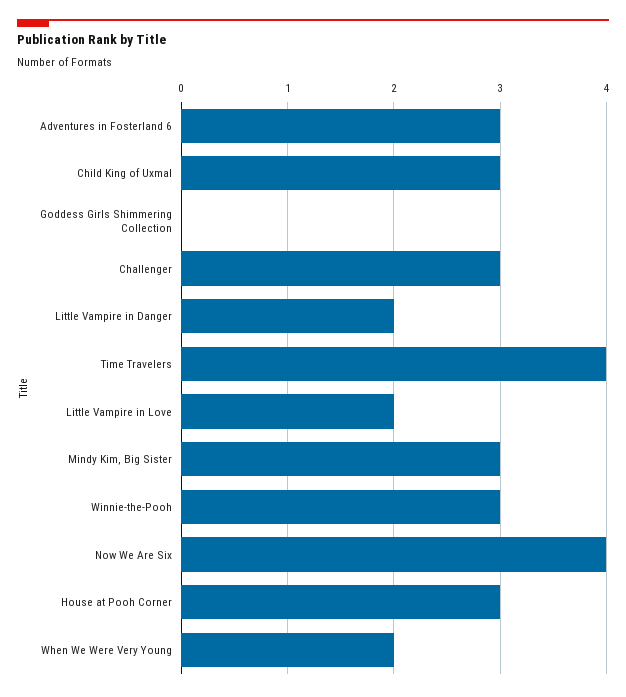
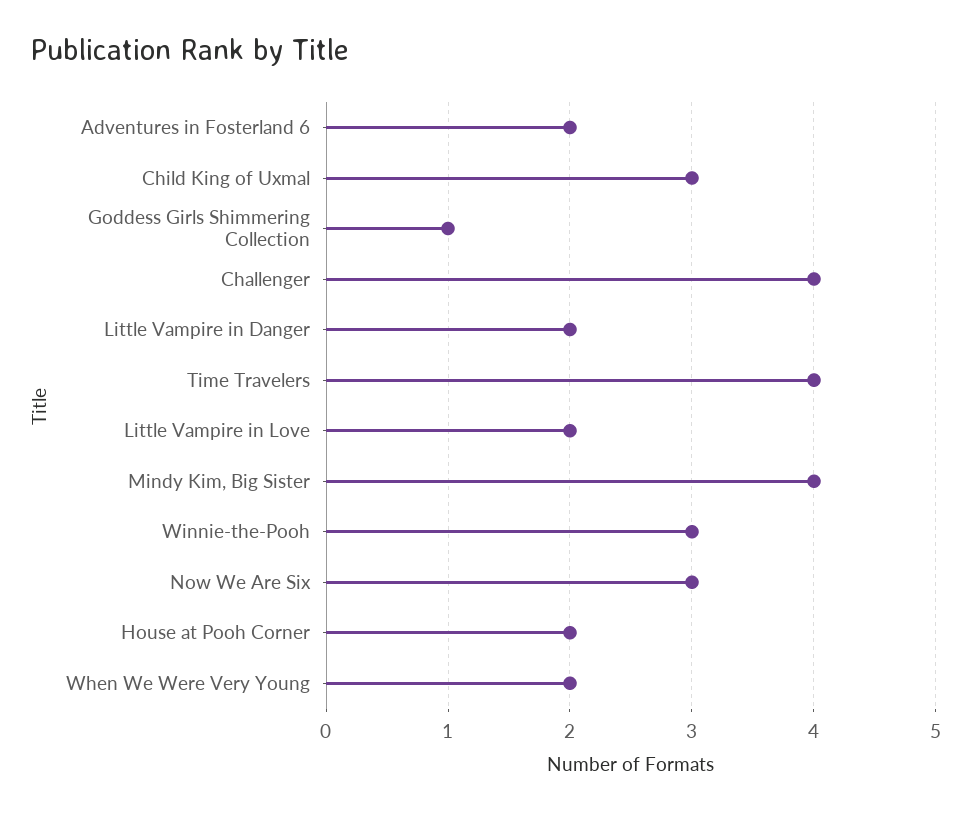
Adventures in Fosterland 6: 3 -> 2
Goddess Girls Shimmering Collection: 0 -> 1
Challenger: 3 -> 4
Mindy Kim, Big Sister: 3 -> 4
Now We Are Six: 4 -> 3
House at Pooh Corner: 3 -> 2

